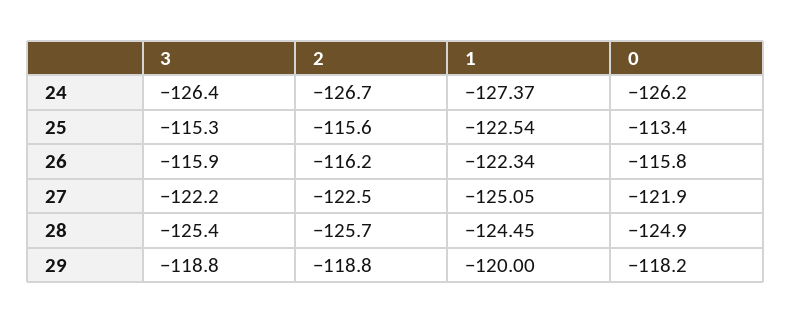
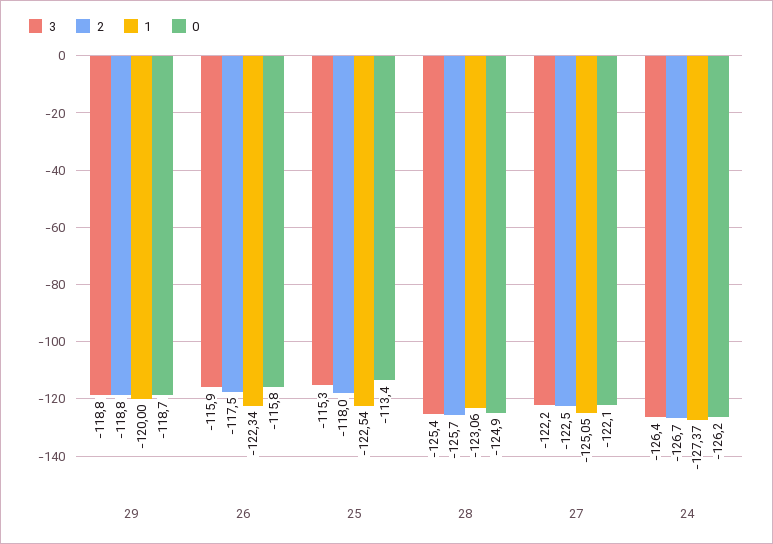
2, 25: -115.6 -> -118
2, 26: -116.2 -> -117.5
0, 27: -121.9 -> -122.1
1, 28: -124.45 -> -123.06
0, 29: -118.2 -> -118.7

